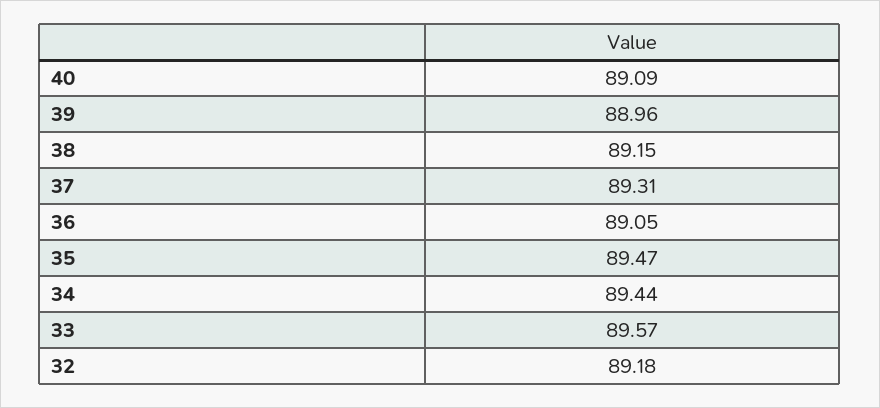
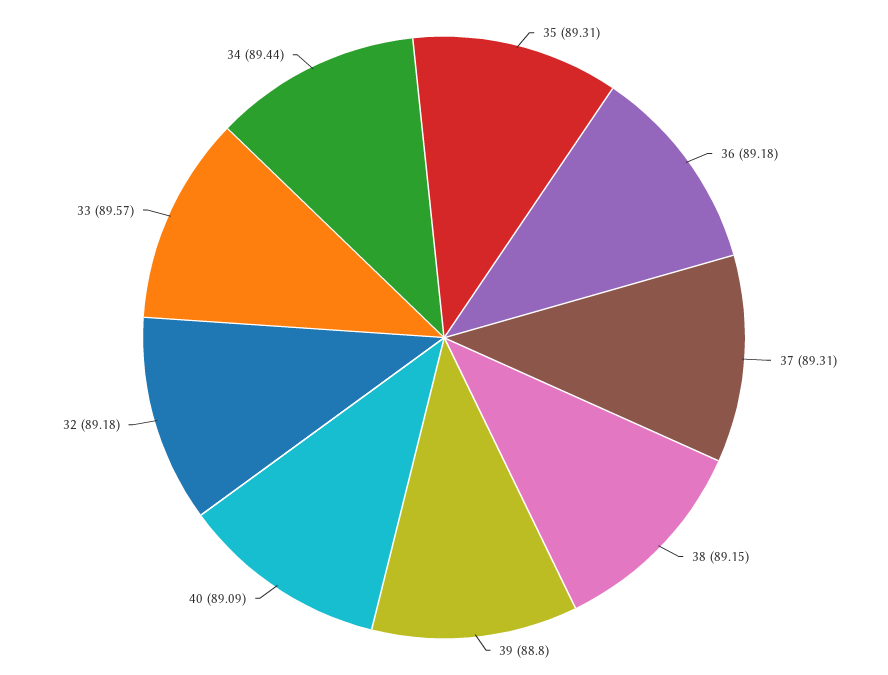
39: 88.96 -> 88.8
36: 89.05 -> 89.18
35: 89.47 -> 89.31

